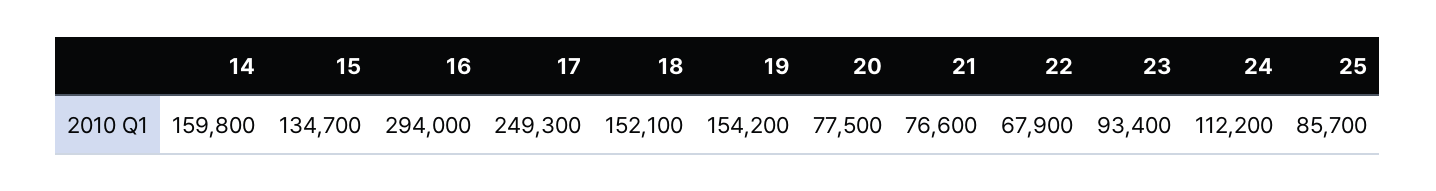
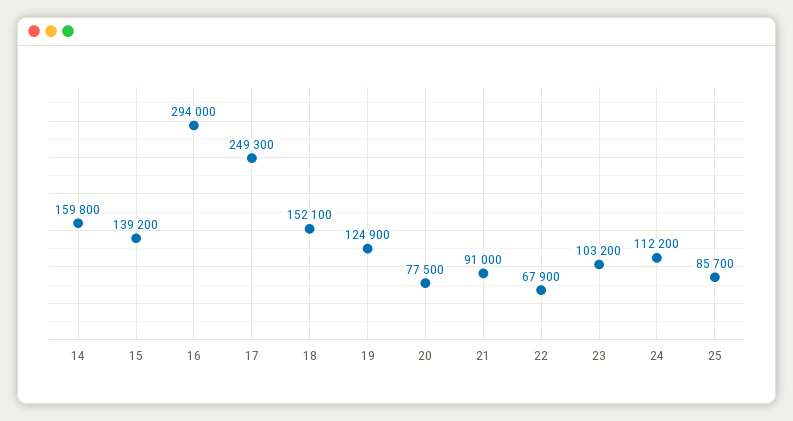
15: 134700 -> 139200
19: 154200 -> 124900
21: 76600 -> 91000
23: 93400 -> 103200

